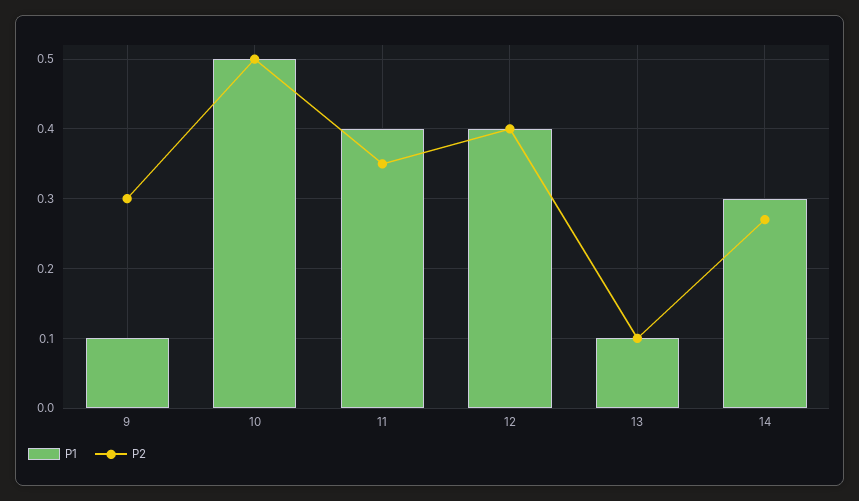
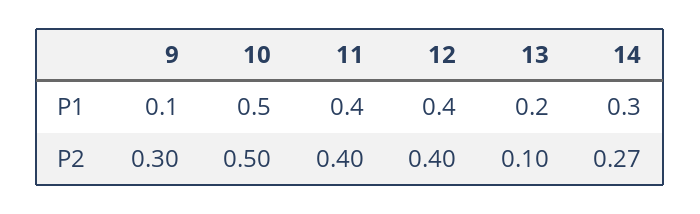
P2, 11: 0.35 -> 0.4
P1, 13: 0.1 -> 0.2

